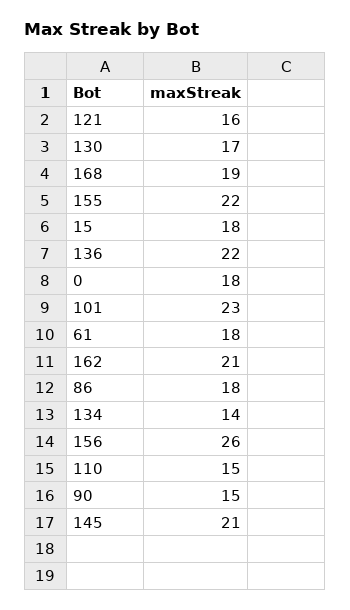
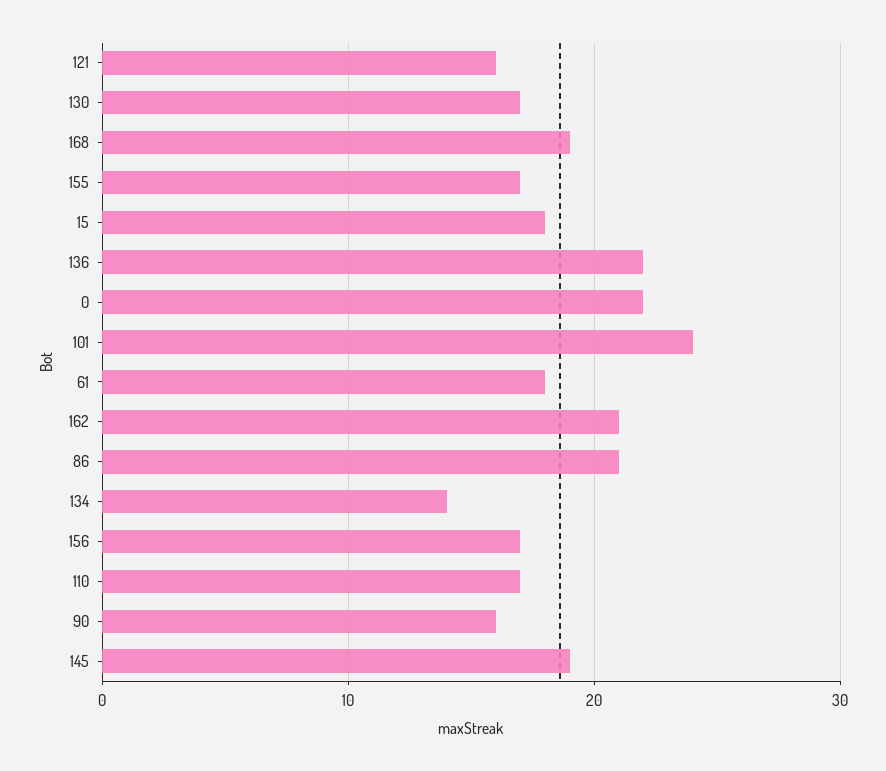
155: 22 -> 17
0: 18 -> 22
101: 23 -> 24
86: 18 -> 21
156: 26 -> 17
110: 15 -> 17
90: 15 -> 16
145: 21 -> 19

